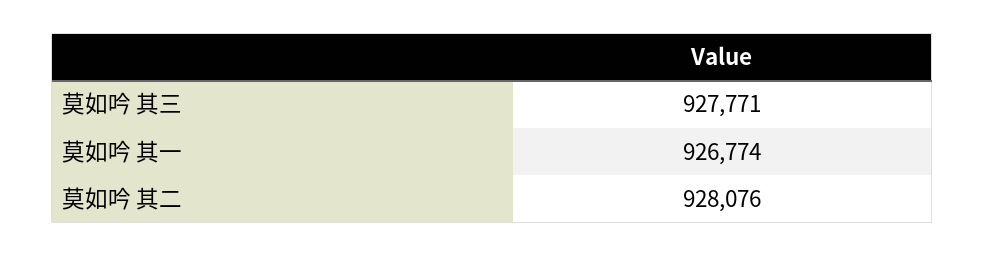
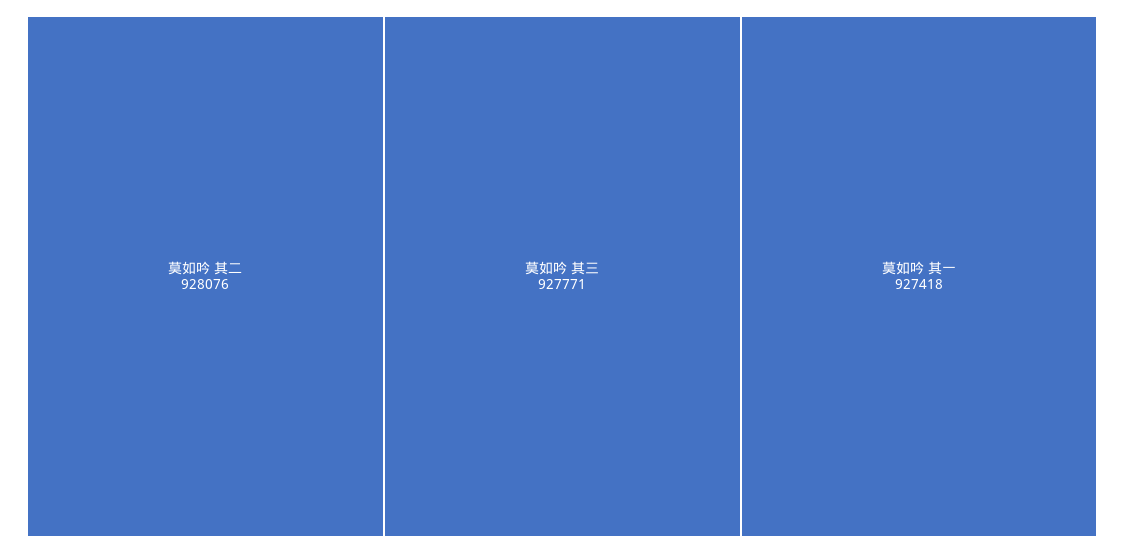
莫如吟 其一: 926774 -> 927418

